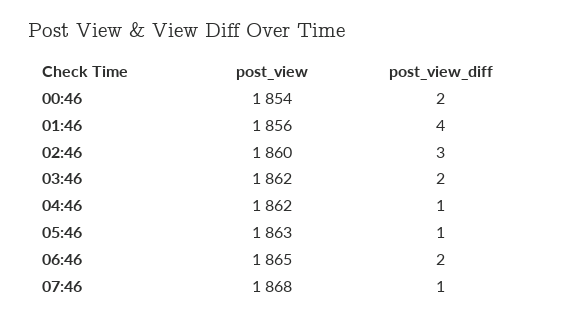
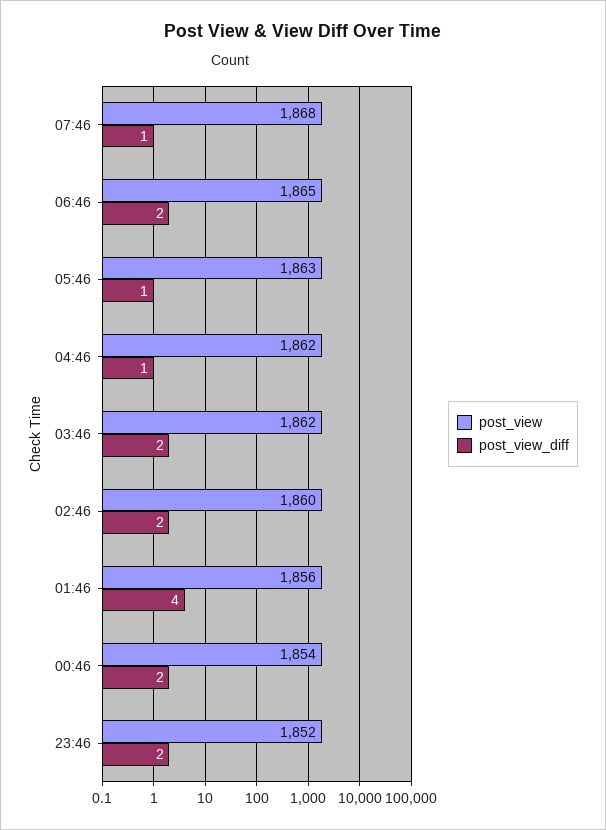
post_view_diff, 02:46: 3 -> 2
post_view, 23:46: none -> 1852
post_view_diff, 23:46: none -> 2

